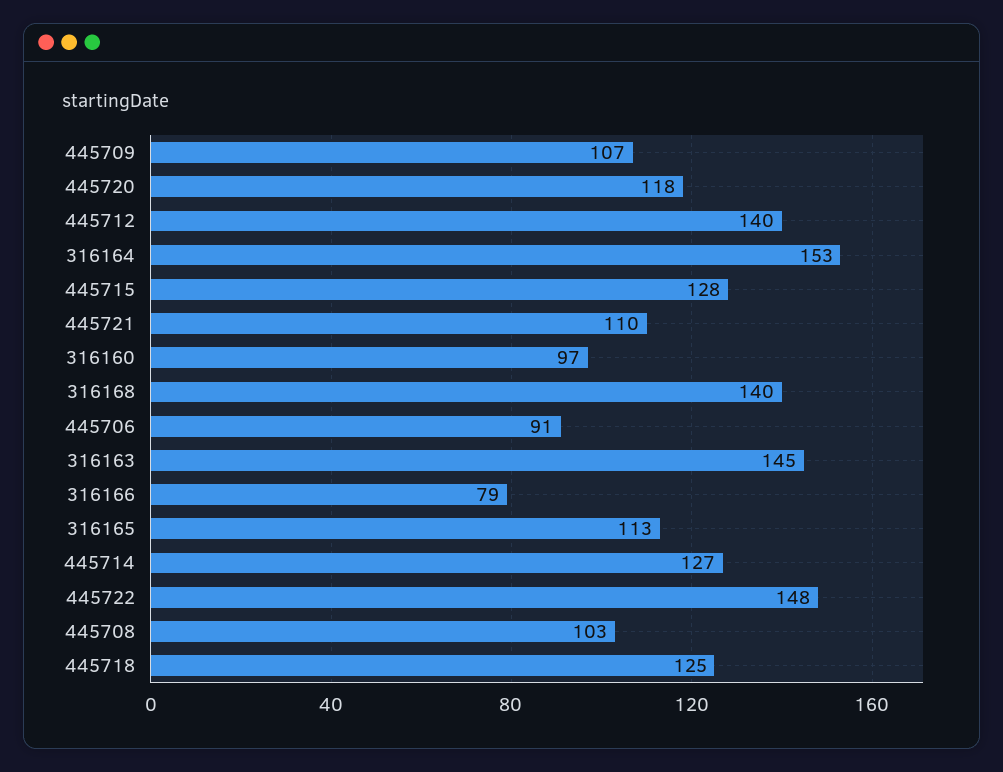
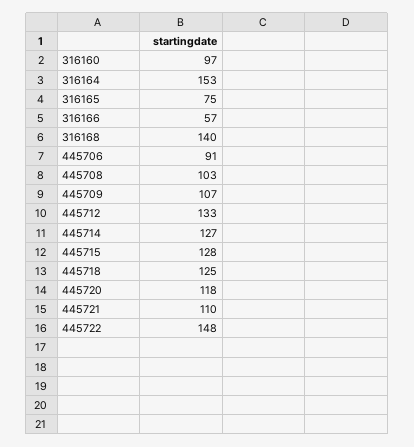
445712: 140 -> 133
316163: 145 -> none
316166: 79 -> 57
316165: 113 -> 75

